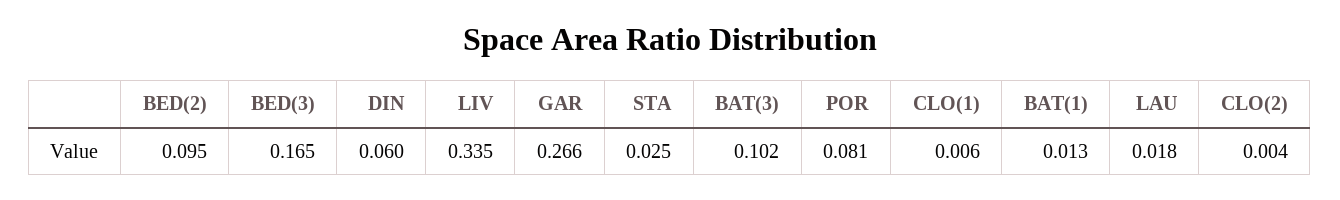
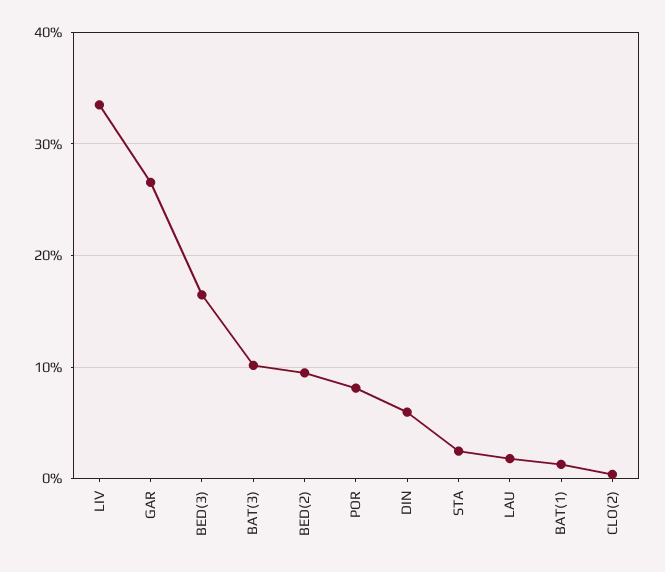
CLO(1): 0.006 -> none

